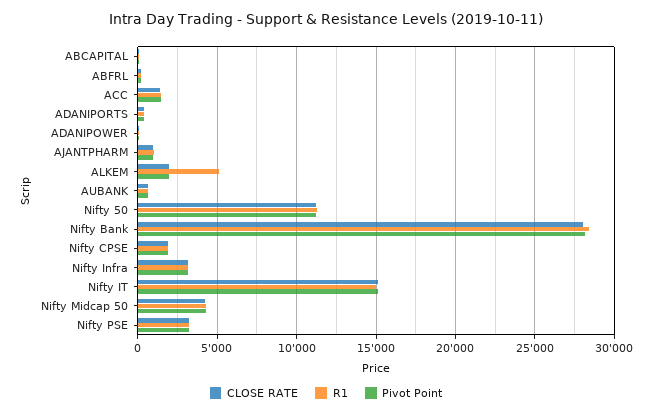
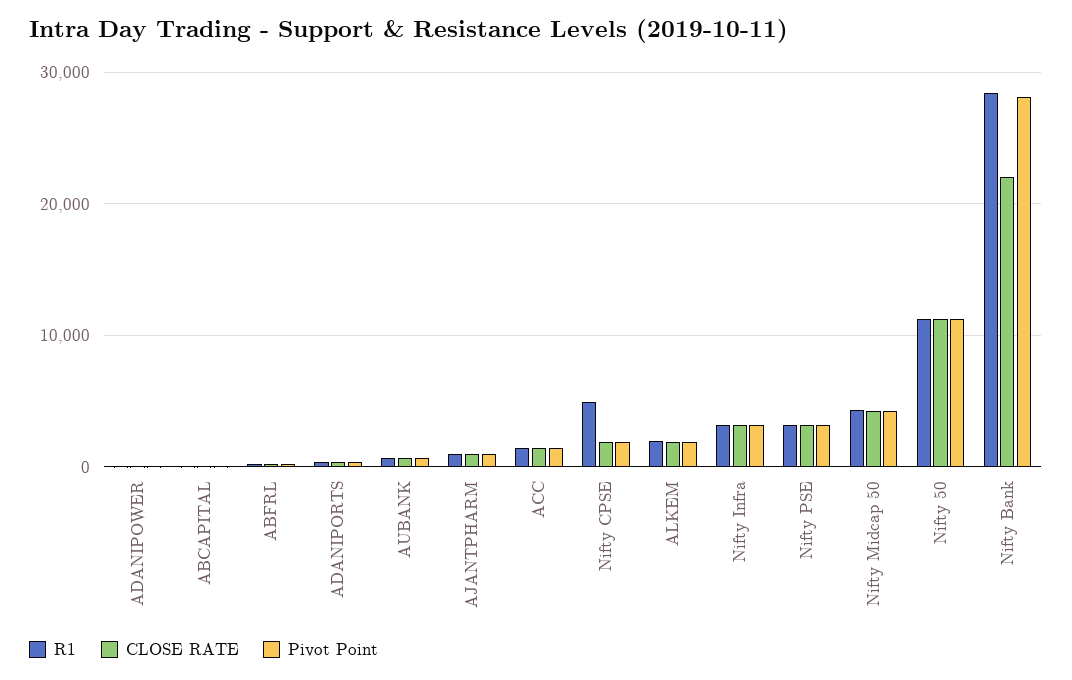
R1, ALKEM: 5000 -> 2000
CLOSE RATE, Nifty Bank: 28000 -> 22000
R1, Nifty CPSE: 2000 -> 5000
CLOSE RATE, Nifty IT: 15000 -> none
R1, Nifty IT: 15000 -> none
Pivot Point, Nifty IT: 15000 -> none

